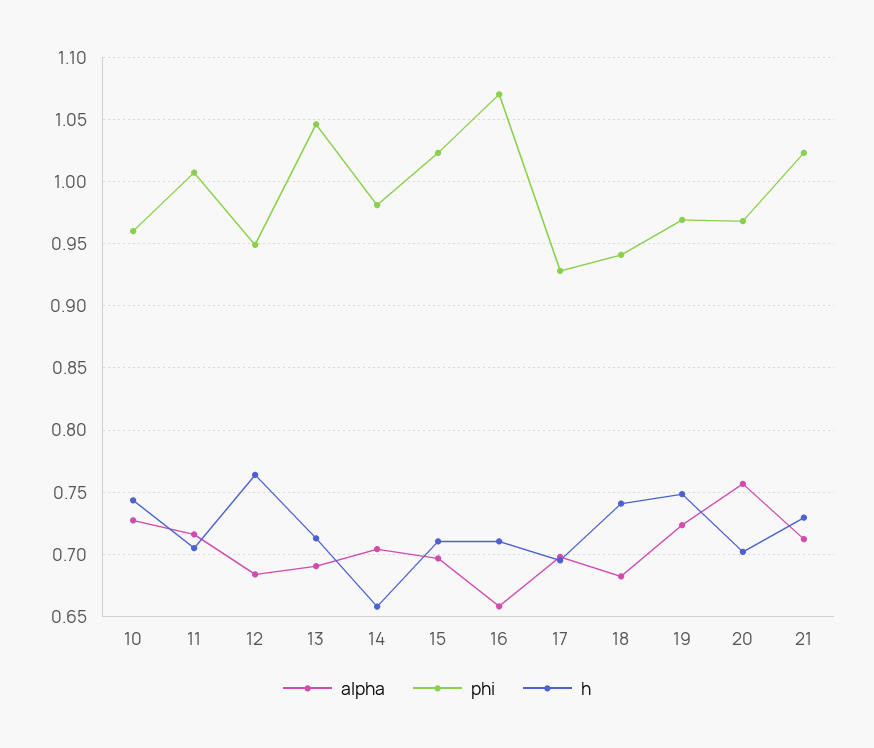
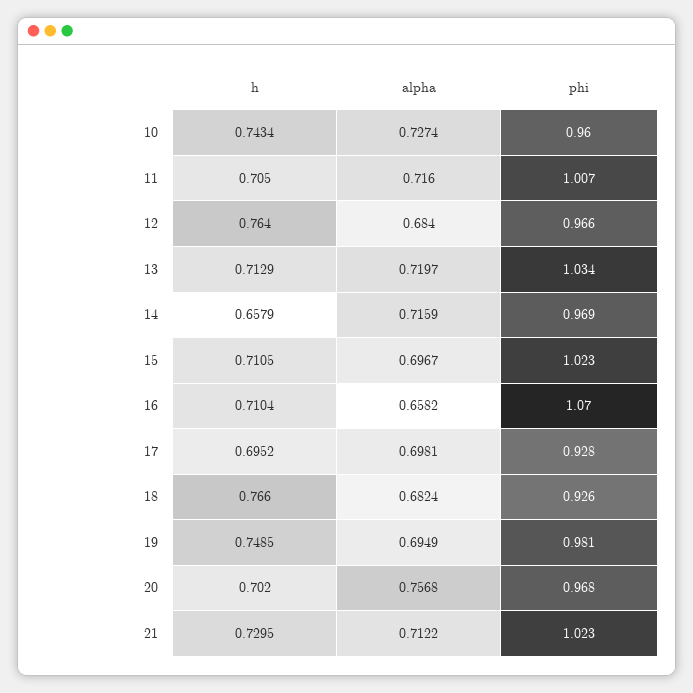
phi, 12: 0.95 -> 0.966
alpha, 13: 0.69 -> 0.7197
phi, 13: 1.045 -> 1.034
alpha, 14: 0.705 -> 0.7159
phi, 14: 0.98 -> 0.969
phi, 18: 0.94 -> 0.926
h, 18: 0.74 -> 0.766
alpha, 19: 0.725 -> 0.6949
phi, 19: 0.97 -> 0.981

